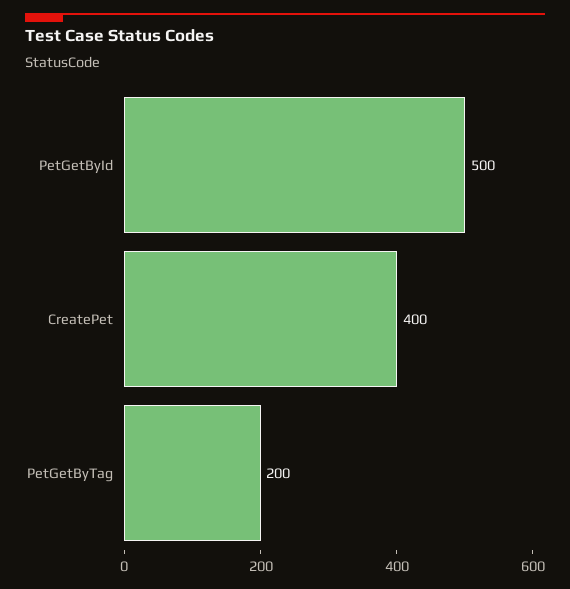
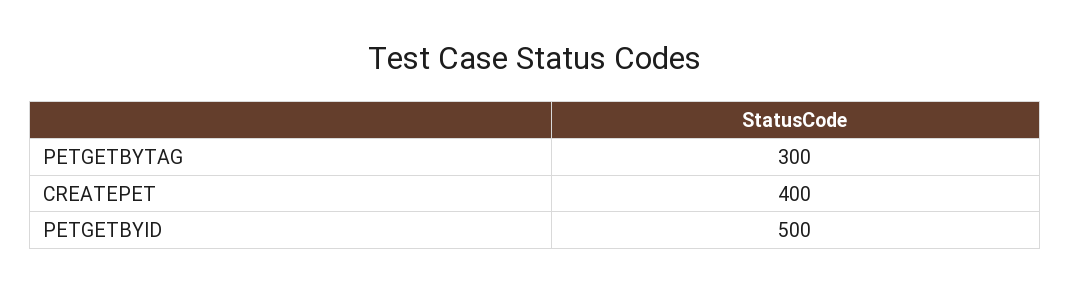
PetGetByTag: 200 -> 300

